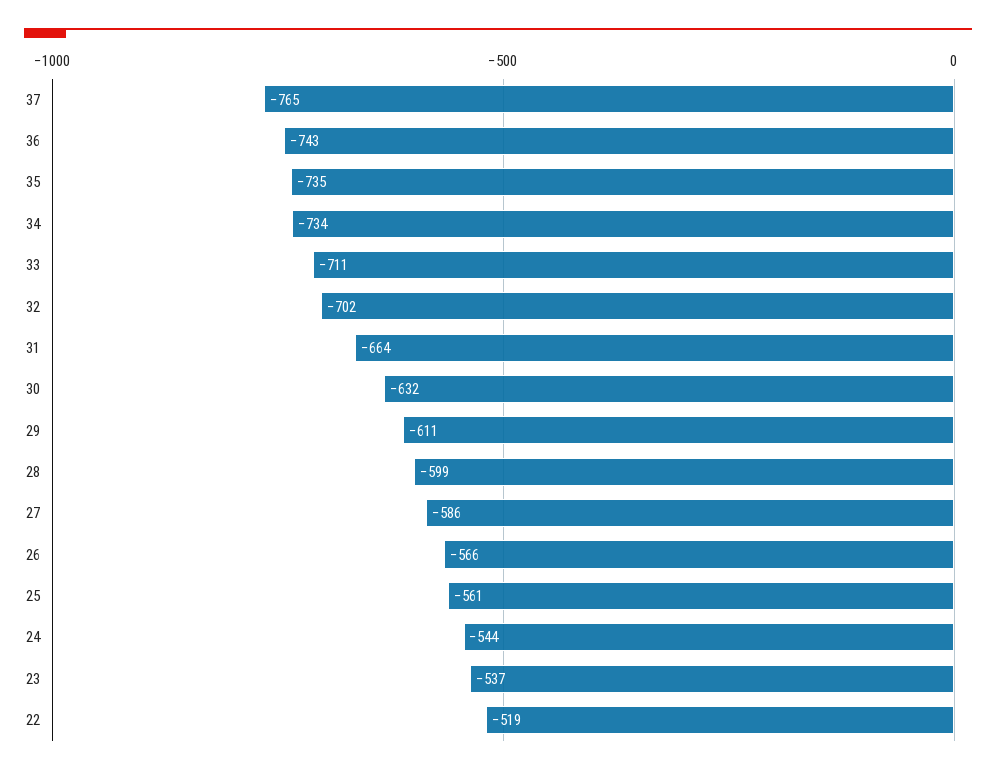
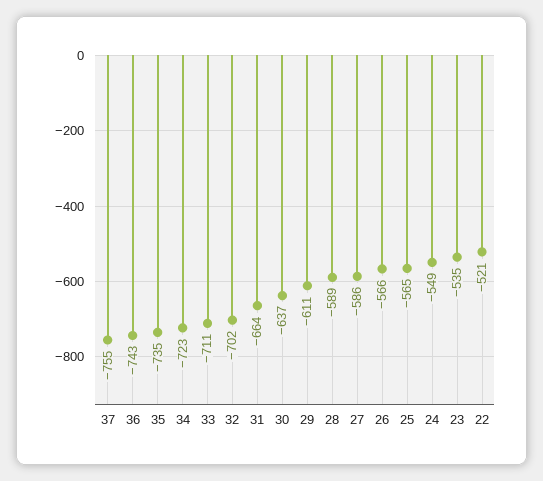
37: -765 -> -755
34: -734 -> -723
30: -632 -> -637
28: -599 -> -589
25: -561 -> -565
24: -544 -> -549
23: -537 -> -535
22: -519 -> -521

